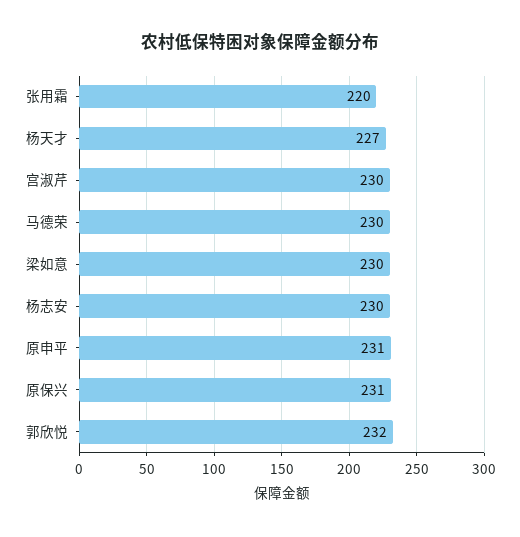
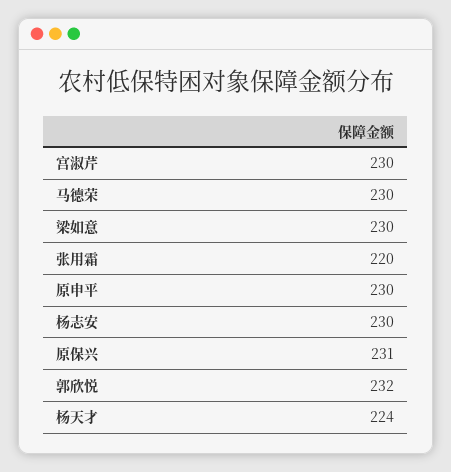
杨天才: 227 -> 224
原申平: 231 -> 230

